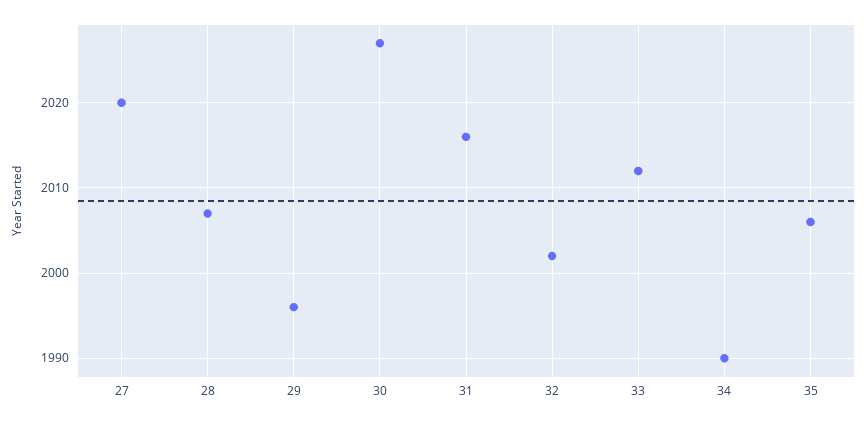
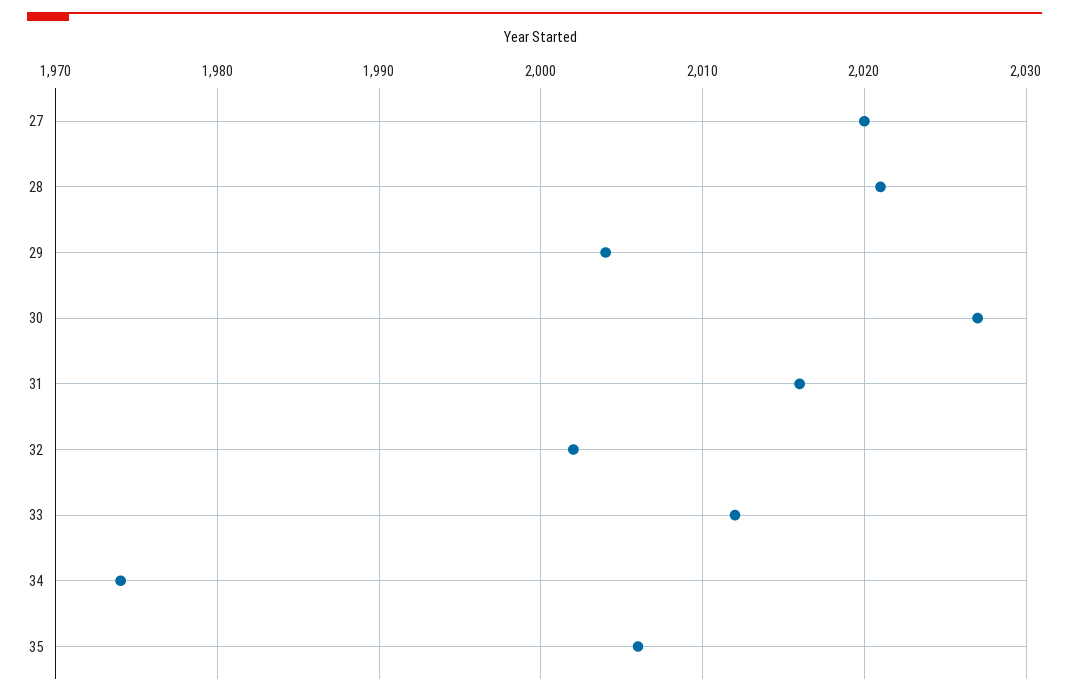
28: 2007 -> 2021
29: 1996 -> 2004
34: 1990 -> 1974

